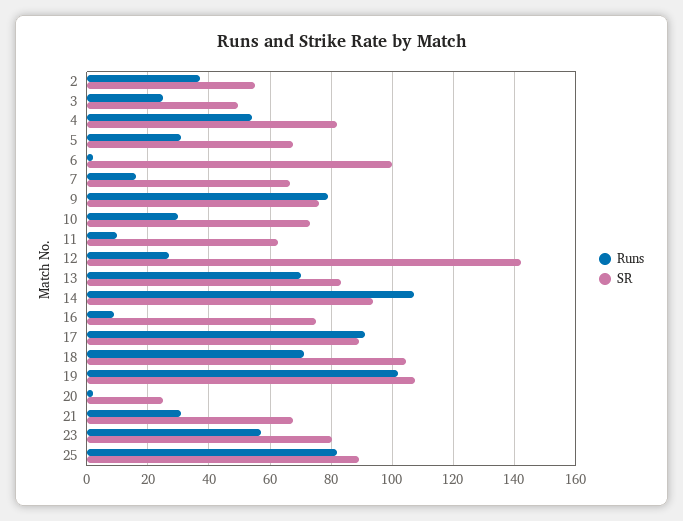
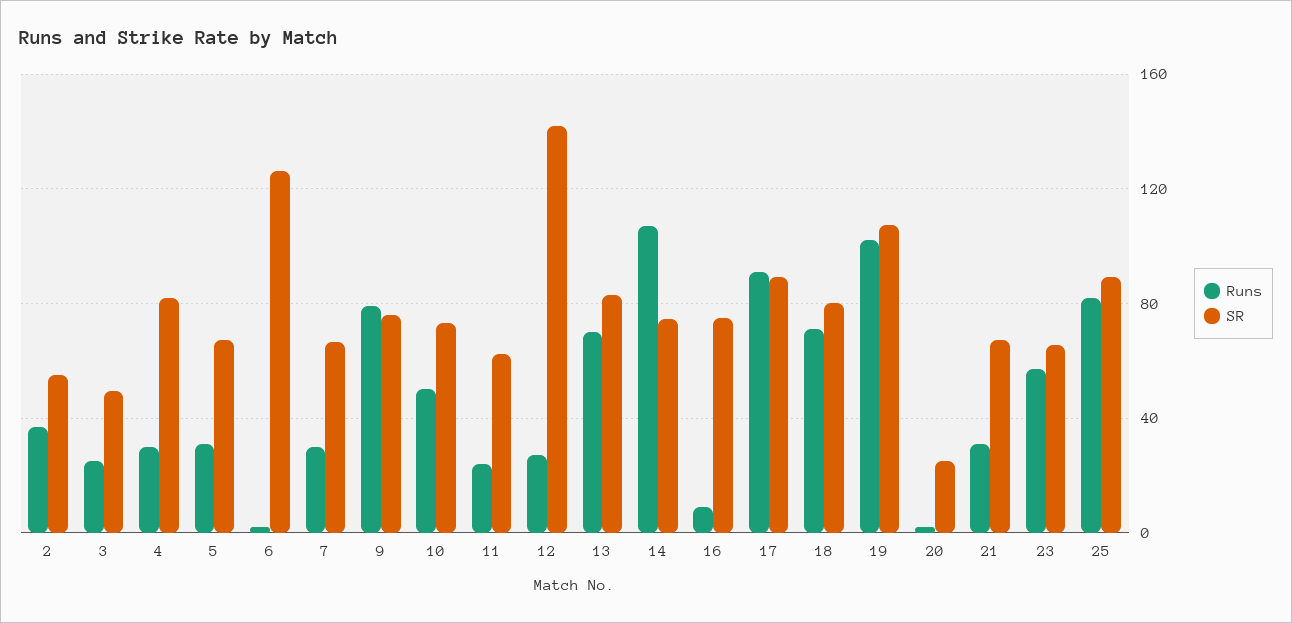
Runs, 4: 54 -> 30
SR, 6: 100 -> 125
Runs, 7: 16 -> 30
Runs, 10: 30 -> 50
Runs, 11: 10 -> 25
SR, 14: 94 -> 75
SR, 18: 104 -> 80
SR, 23: 80 -> 65

